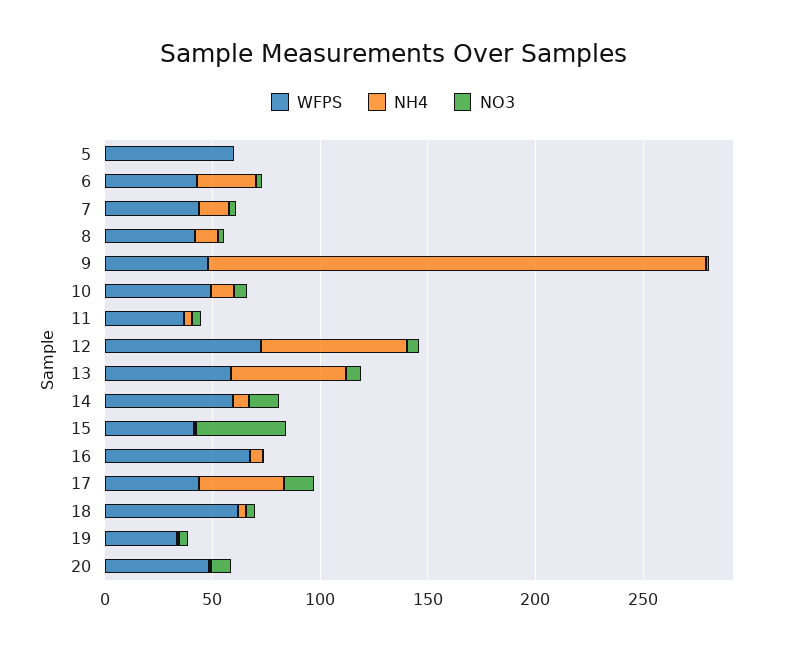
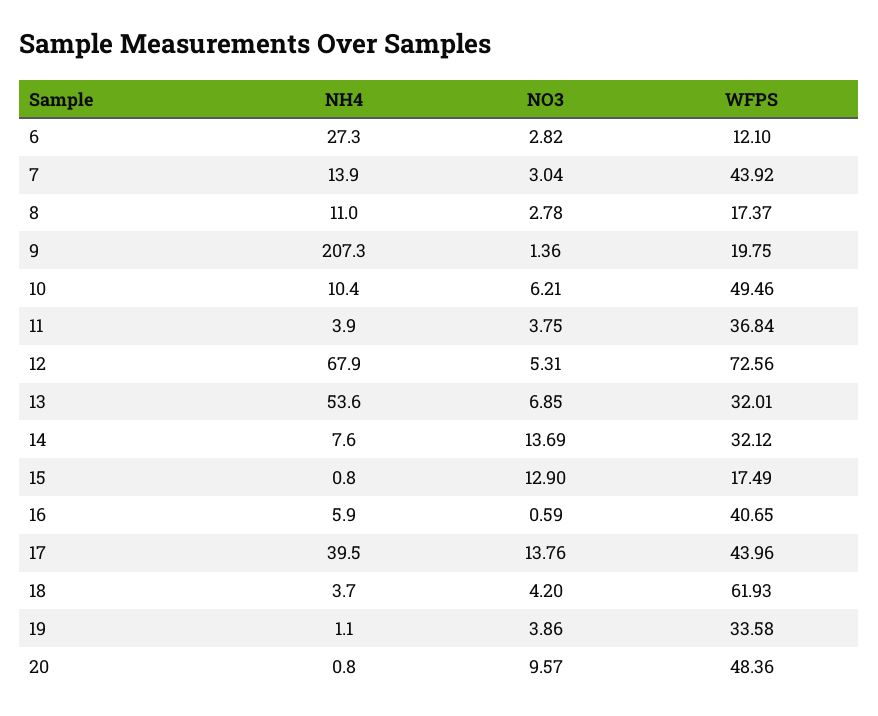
WFPS, 5: 60 -> none
NH4, 5: 0 -> none
NO3, 5: 0 -> none
WFPS, 6: 40 -> 12.1
WFPS, 8: 40 -> 17.37
WFPS, 9: 50 -> 19.75
NH4, 9: 230 -> 207.3
WFPS, 13: 60 -> 32.01
WFPS, 14: 60 -> 32.12
WFPS, 15: 40 -> 17.49
NO3, 15: 40 -> 12.9
WFPS, 16: 70 -> 40.65

